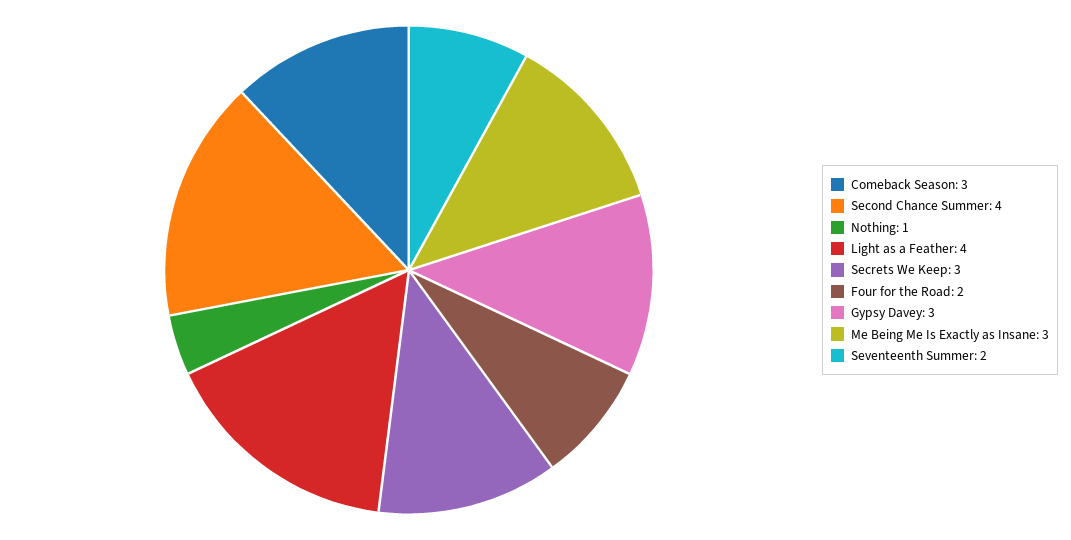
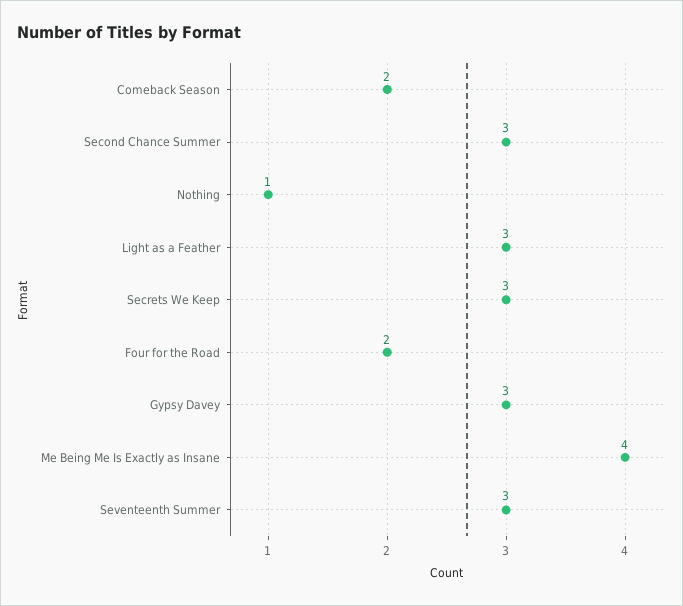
Comeback Season: 3 -> 2
Second Chance Summer: 4 -> 3
Light as a Feather: 4 -> 3
Me Being Me Is Exactly as Insane: 3 -> 4
Seventeenth Summer: 2 -> 3

